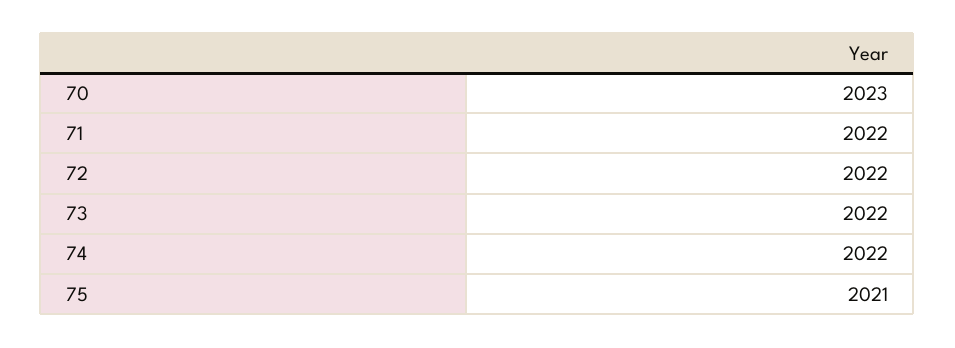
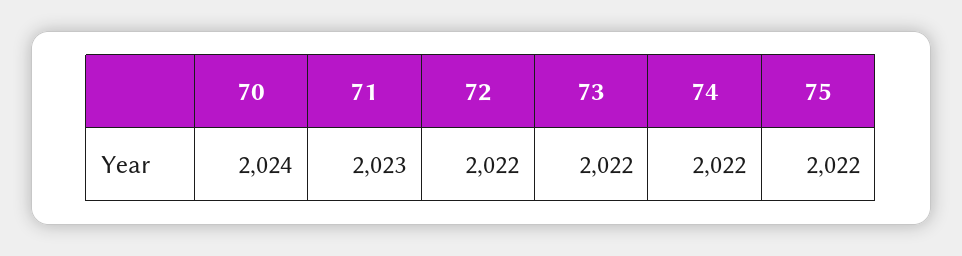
70: 2023 -> 2024
71: 2022 -> 2023
75: 2021 -> 2022

